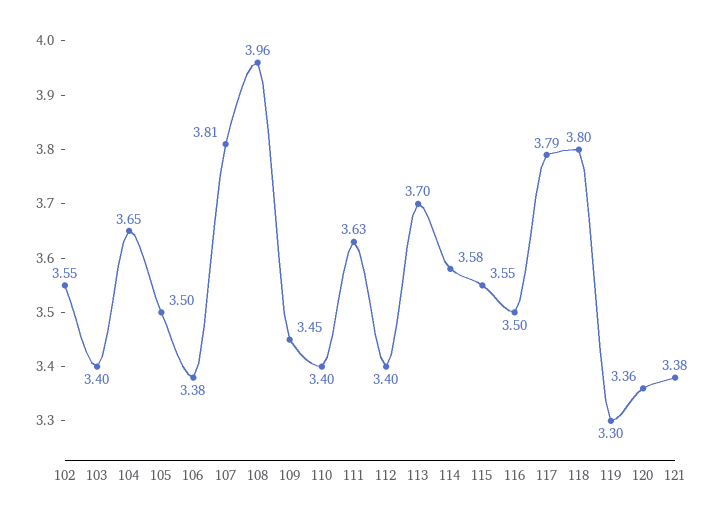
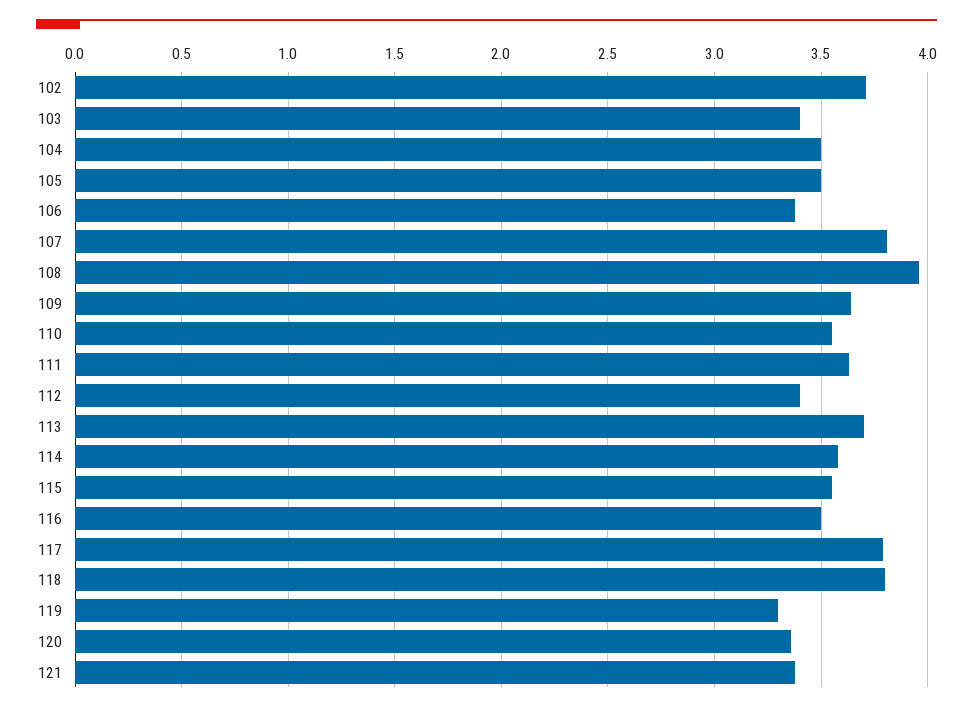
102: 3.55 -> 3.7
104: 3.65 -> 3.5
109: 3.45 -> 3.65
110: 3.4 -> 3.55

